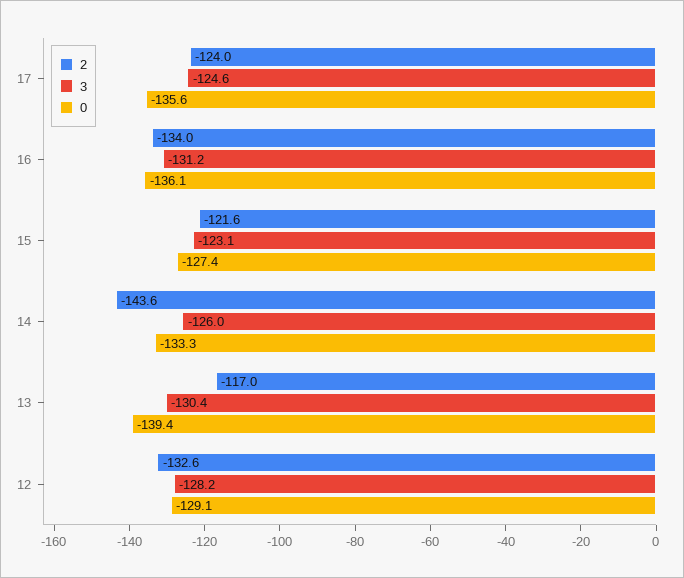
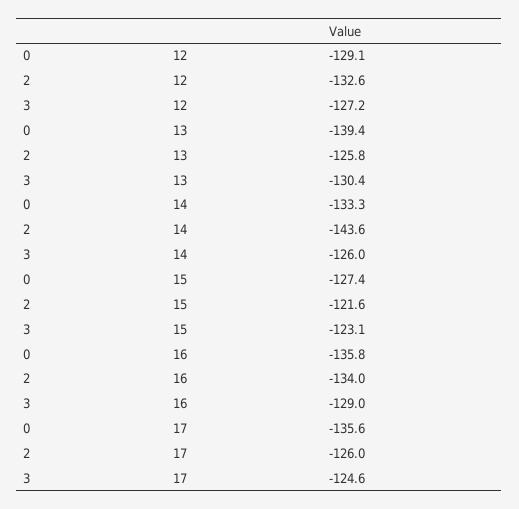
2, 17: -124 -> -126
3, 16: -131.2 -> -129
0, 16: -136.1 -> -135.8
2, 13: -117 -> -125.8
3, 12: -128.2 -> -127.2

